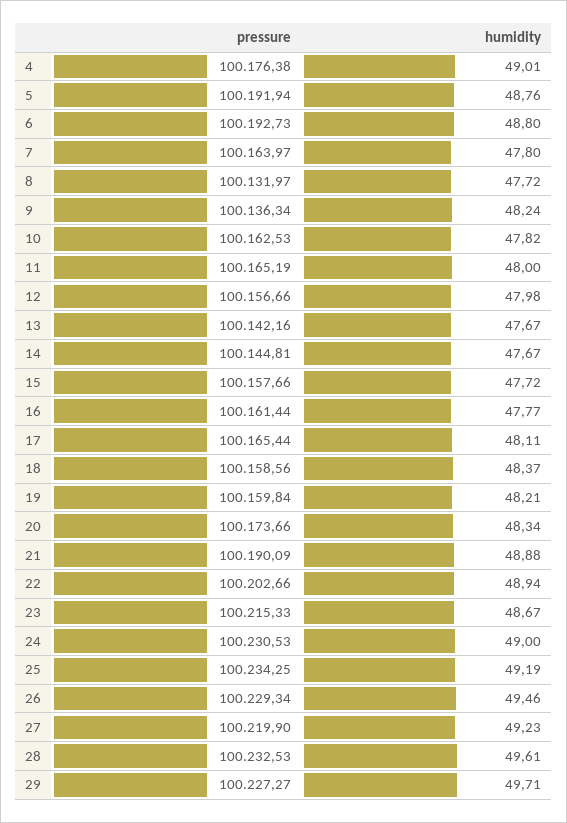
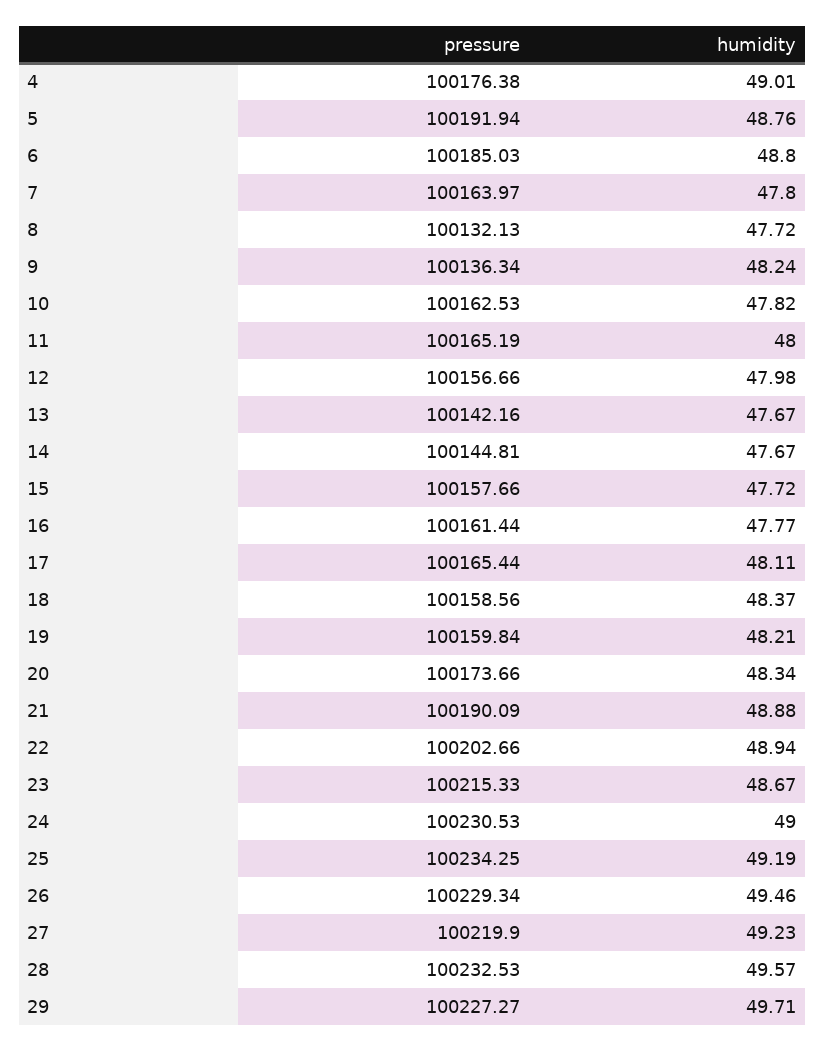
pressure, 6: 100192.73 -> 100185.03
pressure, 8: 100131.97 -> 100132.13
humidity, 28: 49.61 -> 49.57

